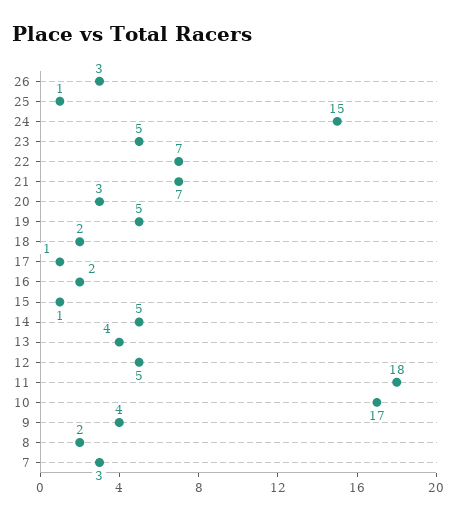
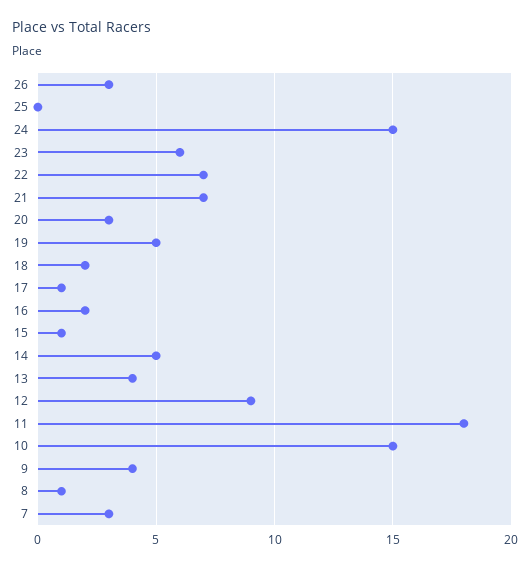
25: 1 -> 0
23: 5 -> 6
12: 5 -> 9
10: 17 -> 15
8: 2 -> 1

